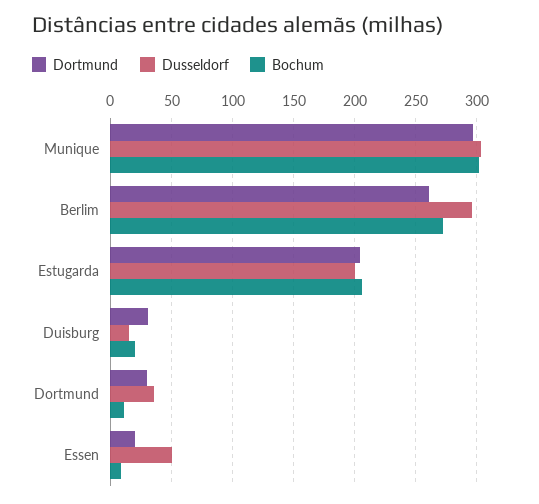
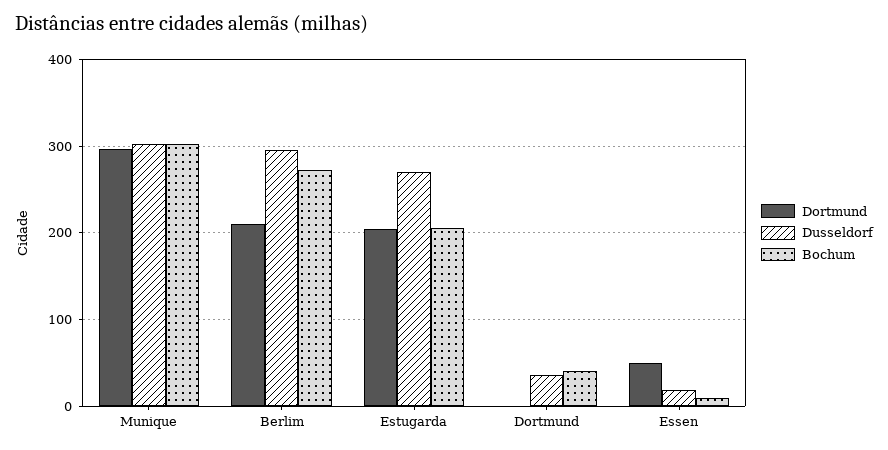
Dortmund, Berlim: 260 -> 210
Dusseldorf, Estugarda: 200 -> 270
Dortmund, Duisburg: 30 -> none
Dusseldorf, Duisburg: 15 -> none
Bochum, Duisburg: 20 -> none
Dortmund, Dortmund: 30 -> 0
Bochum, Dortmund: 10 -> 40
Dortmund, Essen: 20 -> 50
Dusseldorf, Essen: 50 -> 20

